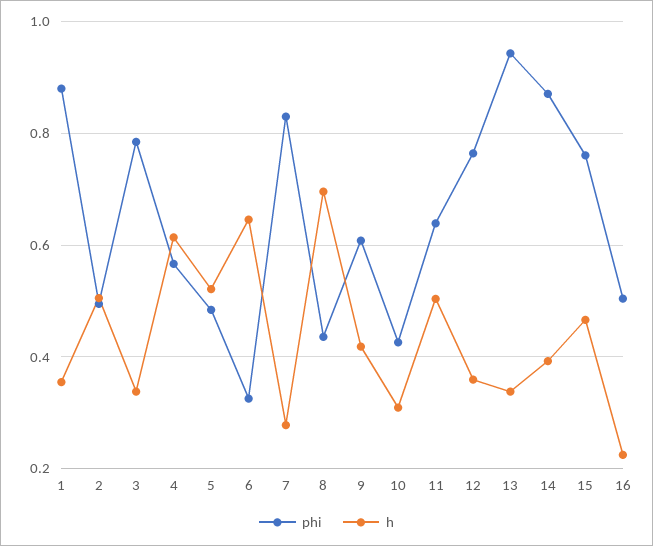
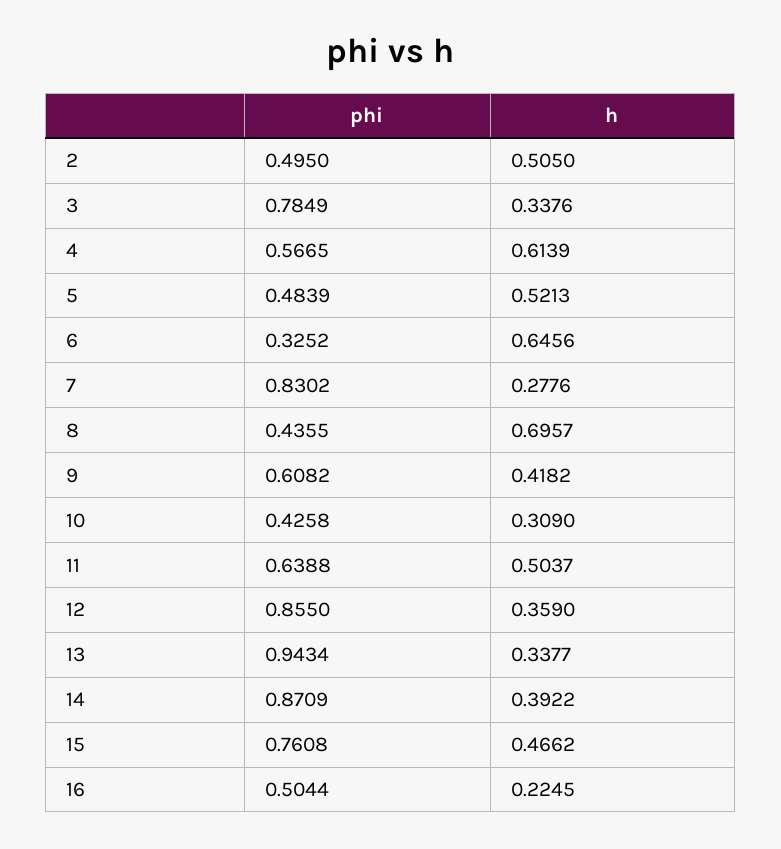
phi, 1: 0.88 -> none
h, 1: 0.36 -> none
phi, 12: 0.76 -> 0.855

